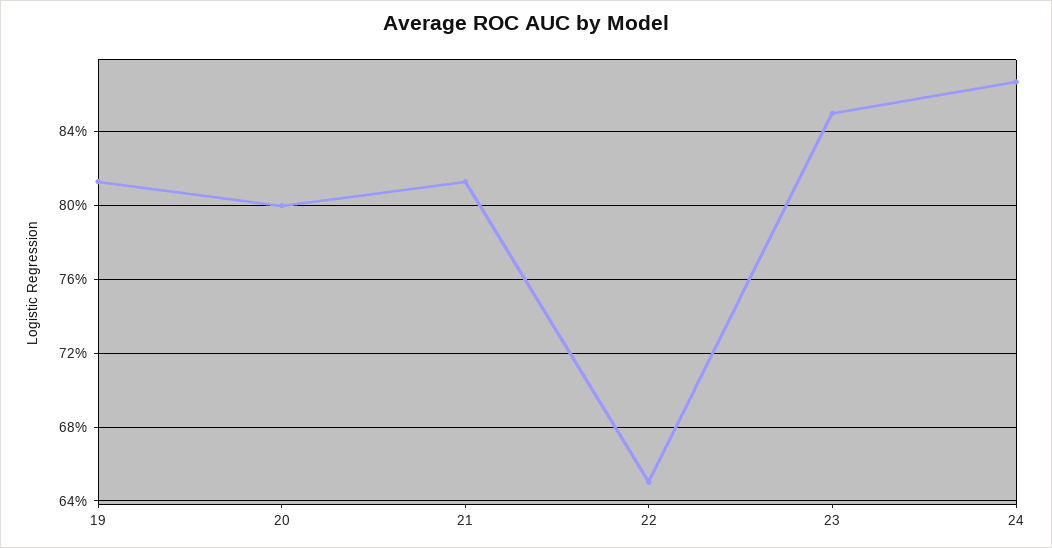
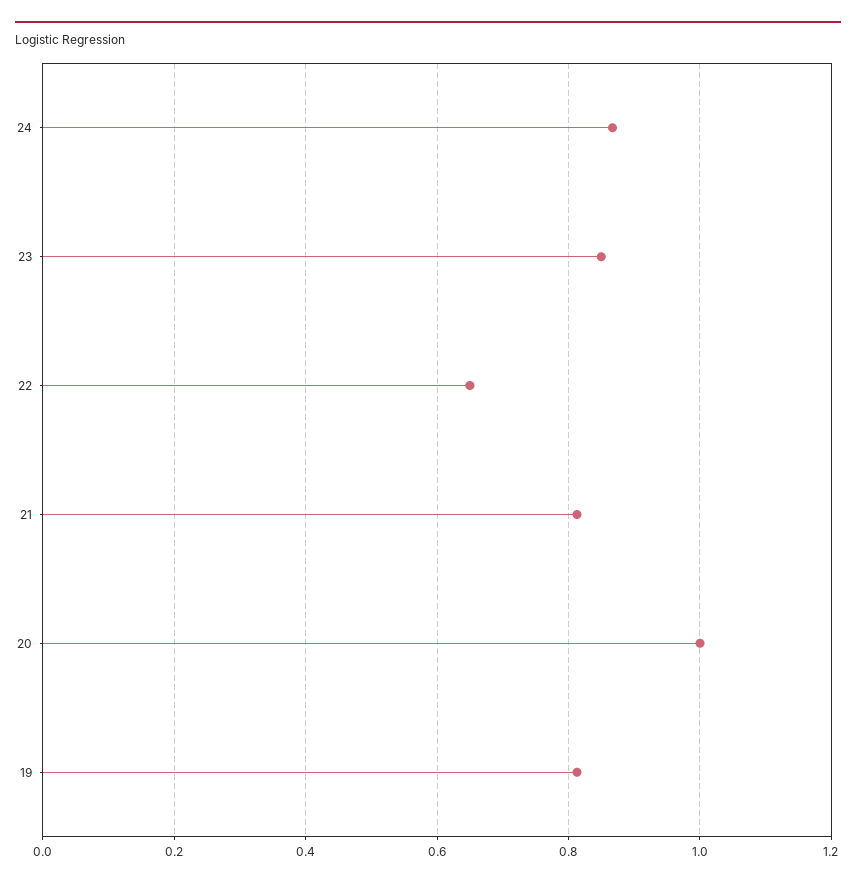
20: 0.8 -> 1

